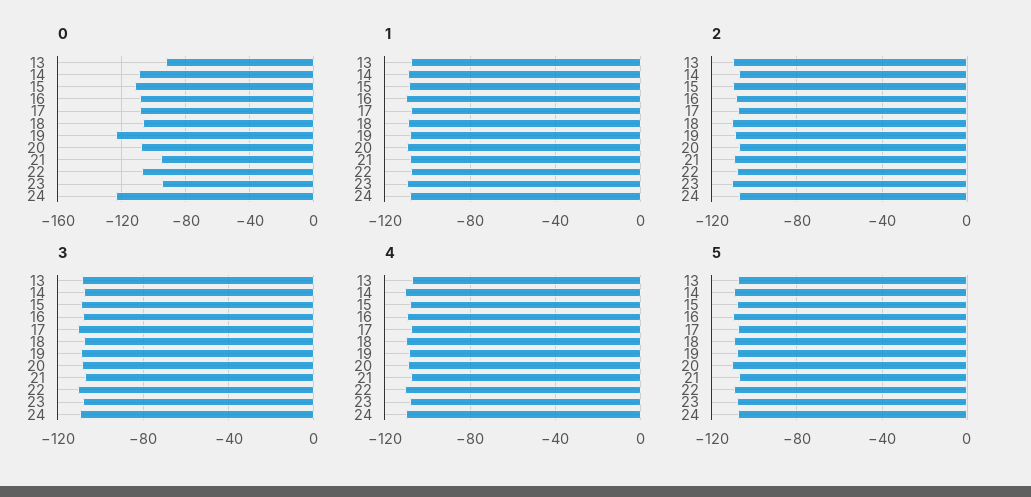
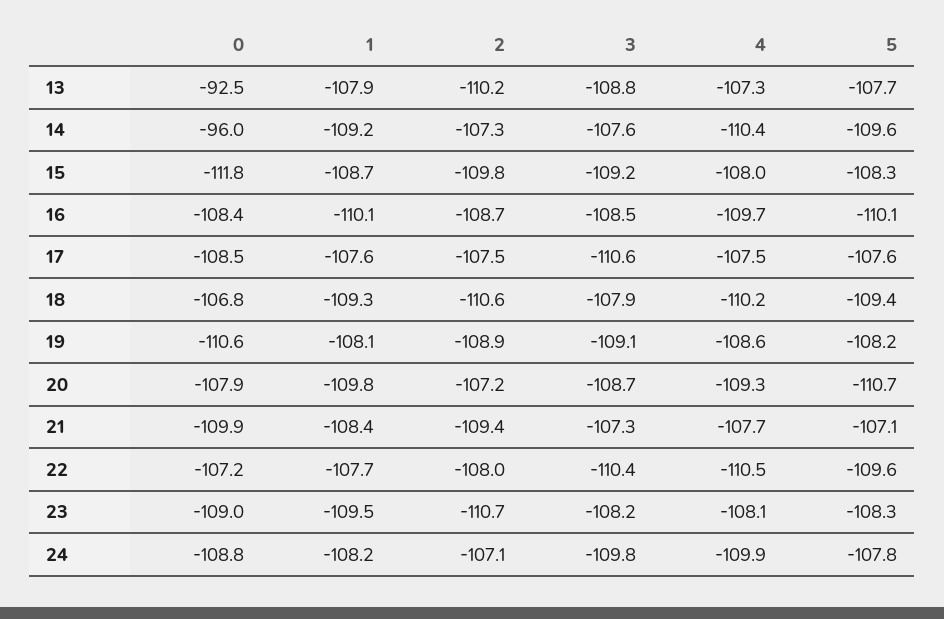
0, 14: -110 -> -96
0, 19: -125 -> -110.6
0, 21: -95 -> -109.9
0, 23: -95 -> -109
0, 24: -125 -> -108.8

